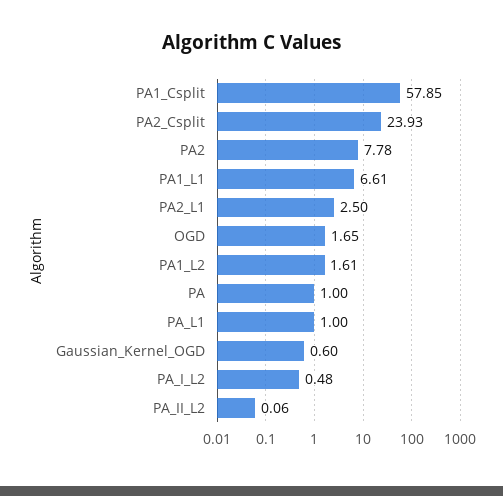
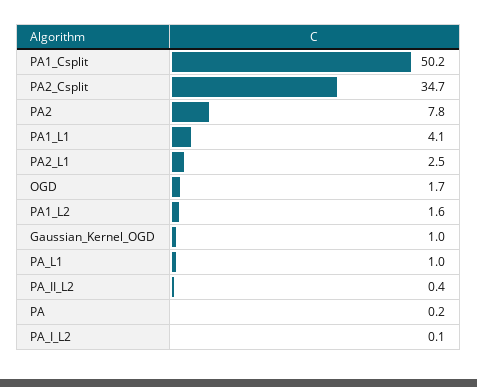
PA1_Csplit: 57.85 -> 50.2
PA2_Csplit: 23.93 -> 34.7
PA1_L1: 6.61 -> 4.1
PA: 1 -> 0.2
Gaussian_Kernel_OGD: 0.6 -> 1
PA_I_L2: 0.48 -> 0.1
PA_II_L2: 0.06 -> 0.4

